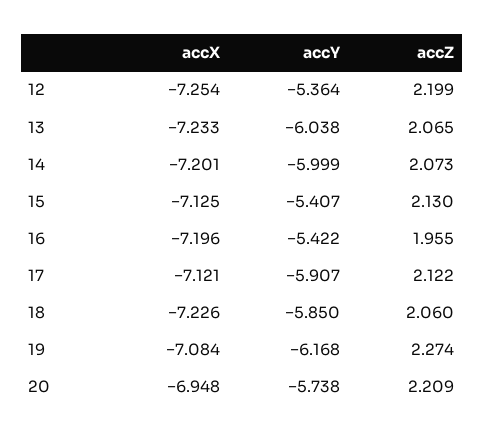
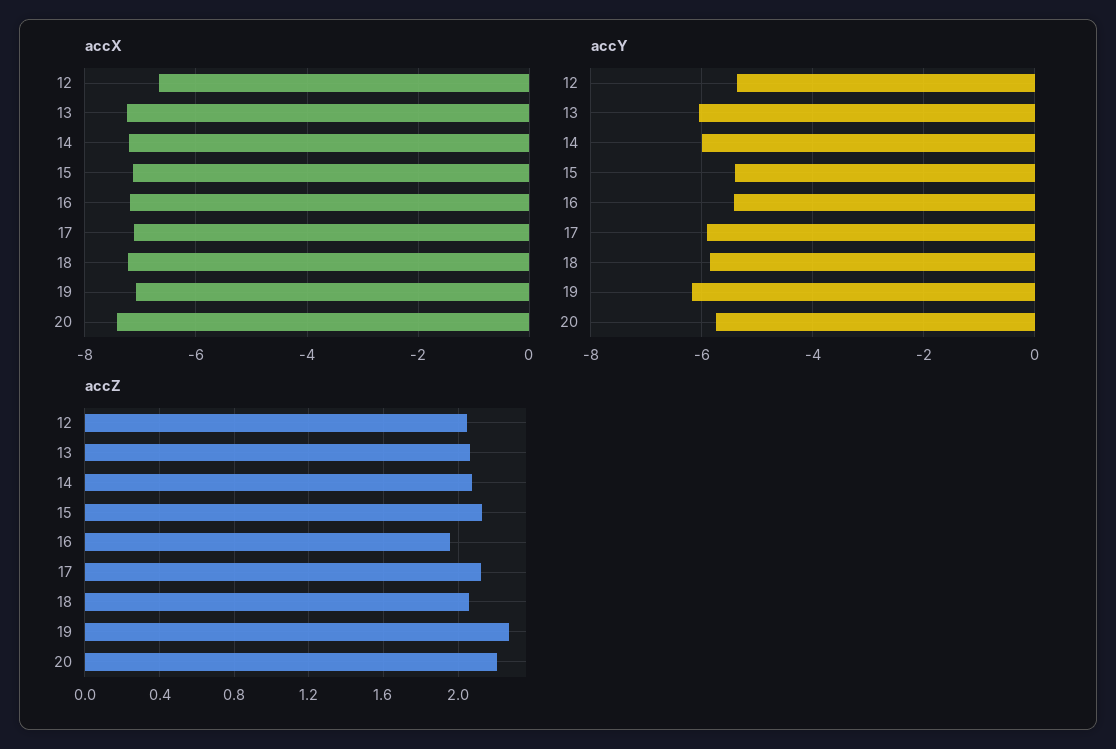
accX, 12: -7.254 -> -6.6
accZ, 12: 2.199 -> 2.05
accX, 20: -6.948 -> -7.4

